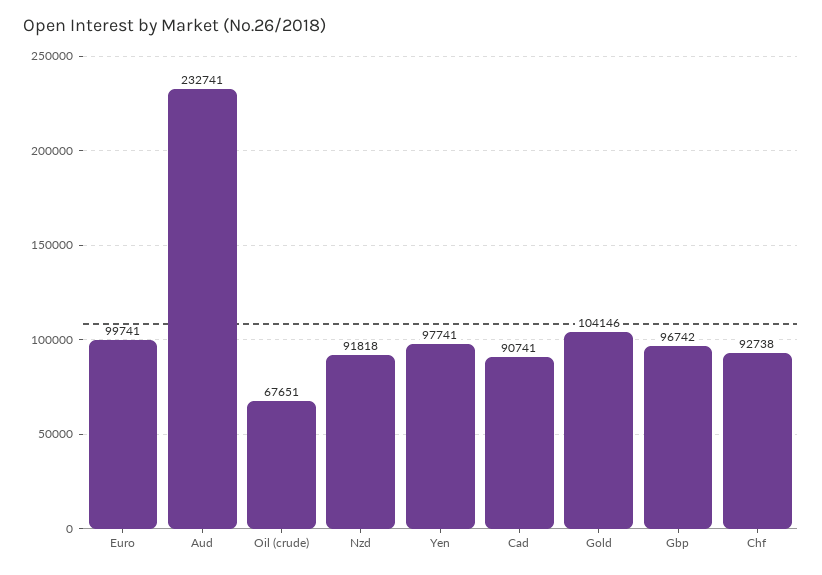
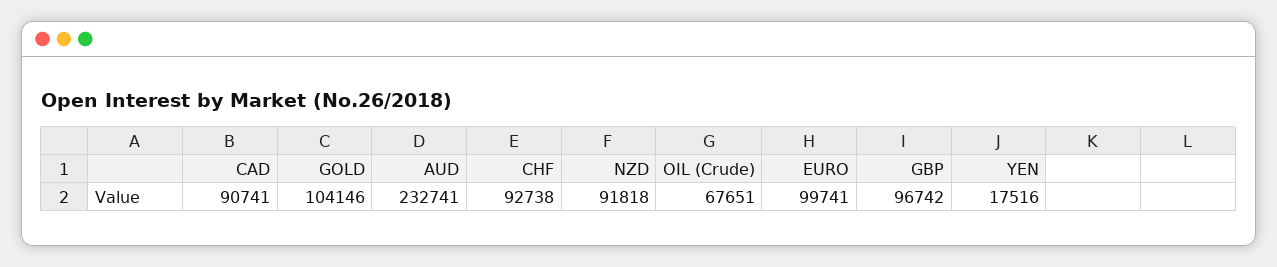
Yen: 97741 -> 17516

